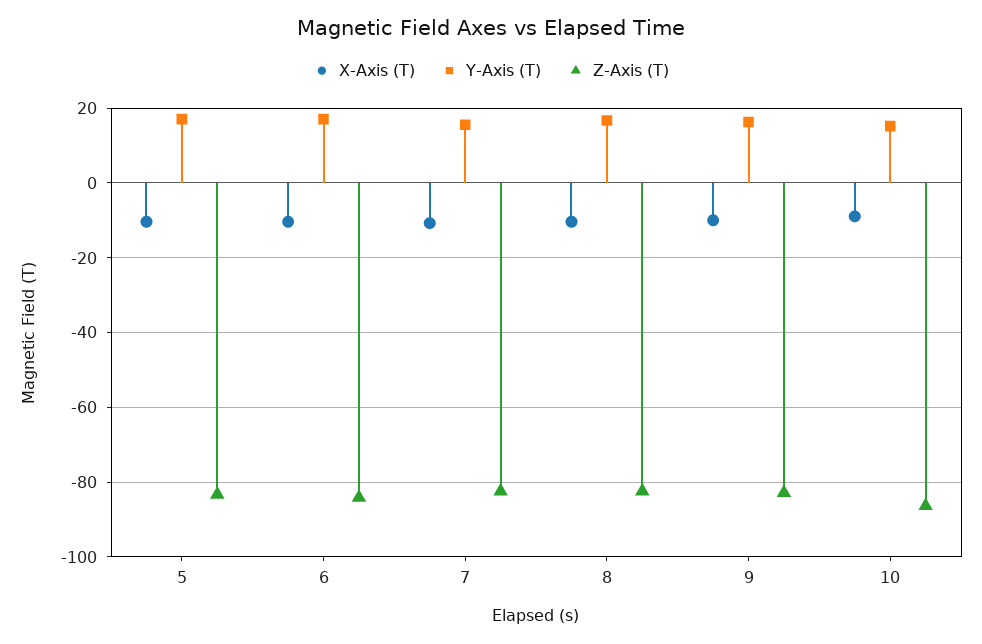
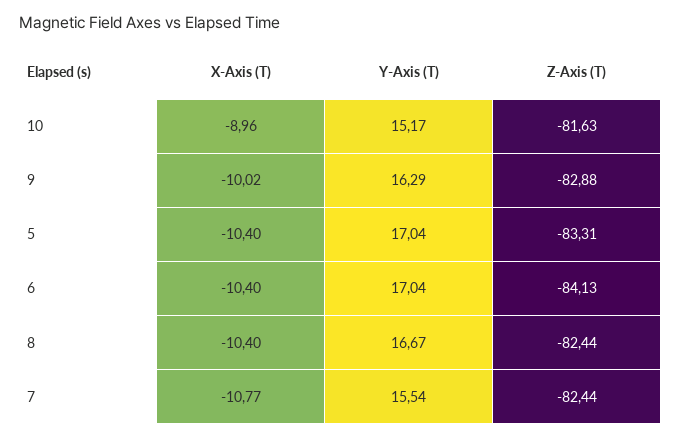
Z-Axis (T), 10: -86 -> -81.63

